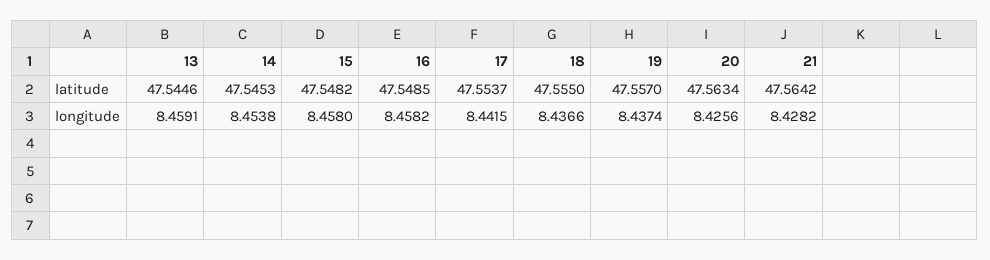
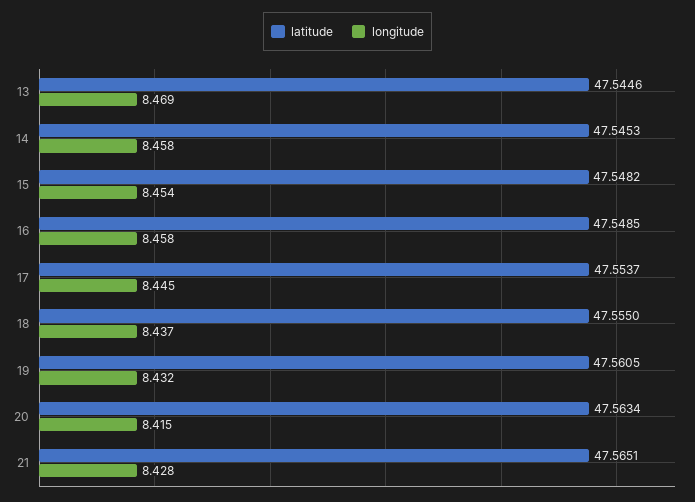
latitude, 19: 47.557 -> 47.5605
latitude, 21: 47.5642 -> 47.5651
longitude, 13: 8.4591 -> 8.469
longitude, 14: 8.4538 -> 8.458
longitude, 15: 8.458 -> 8.454
longitude, 17: 8.4415 -> 8.445
longitude, 19: 8.4374 -> 8.432
longitude, 20: 8.4256 -> 8.415

